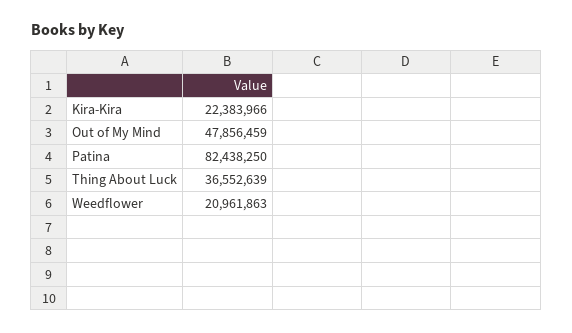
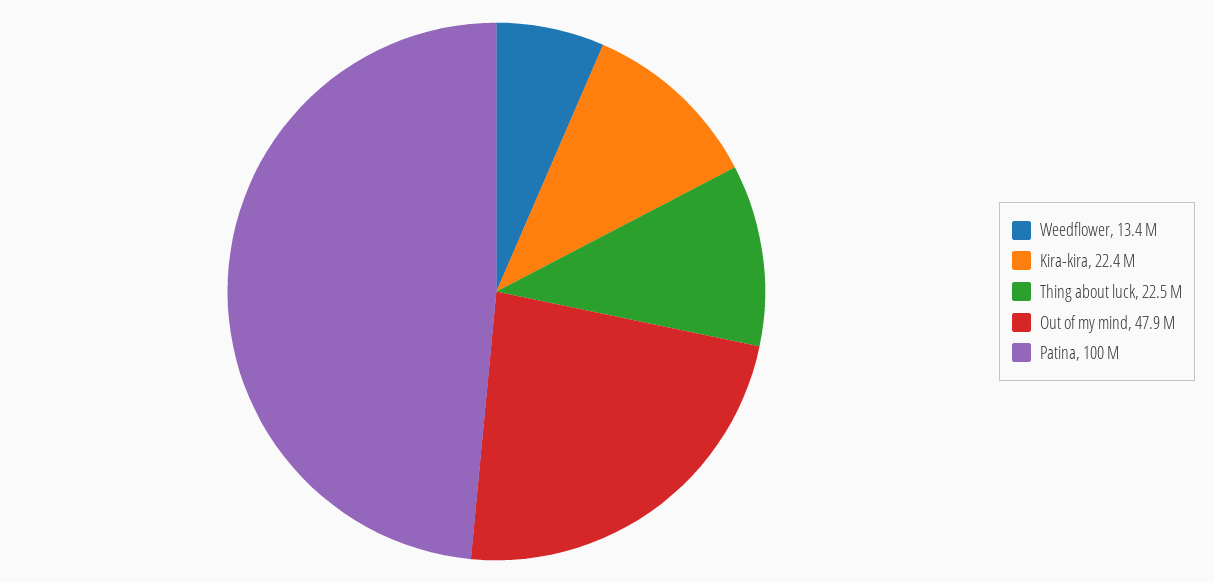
Patina: 82438250 -> 100000000
Thing About Luck: 36552639 -> 22500000
Weedflower: 20961863 -> 13400000

